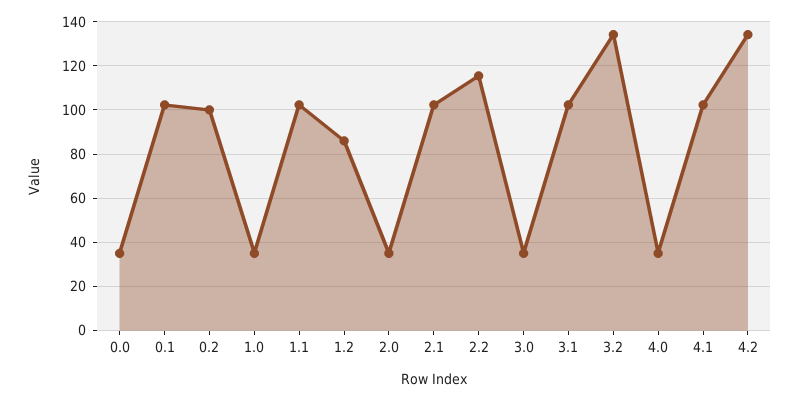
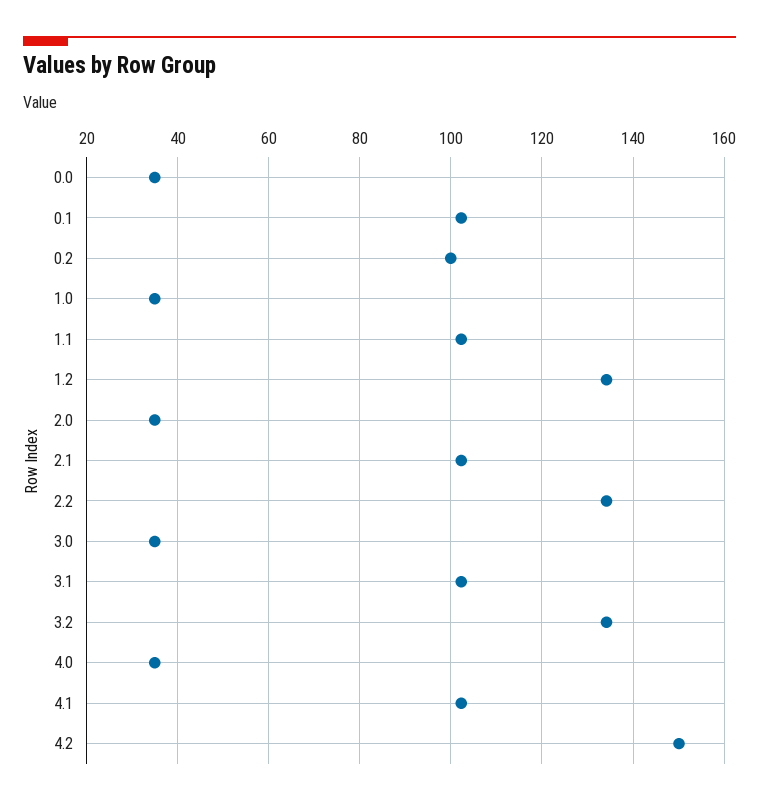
1.2: 85 -> 134
2.2: 115 -> 134
4.2: 135 -> 150

